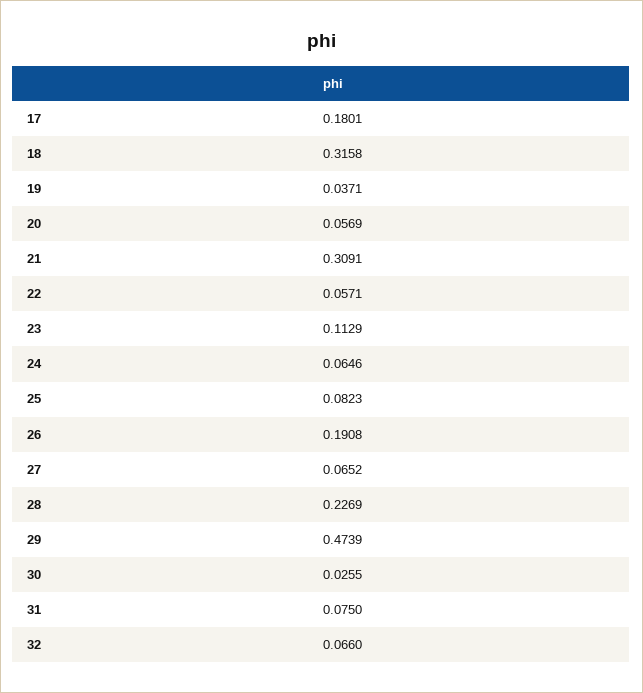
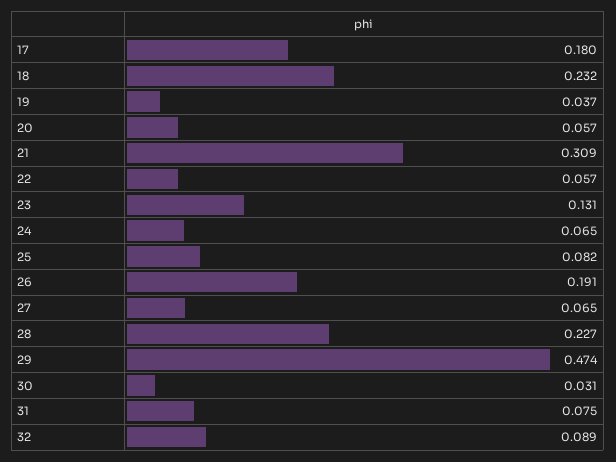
18: 0.3158 -> 0.232
23: 0.1129 -> 0.131
30: 0.0255 -> 0.031
32: 0.066 -> 0.089

